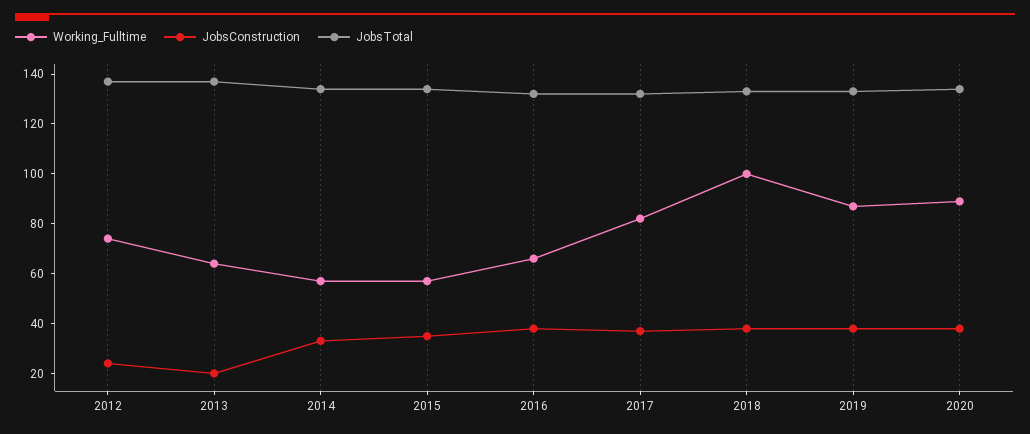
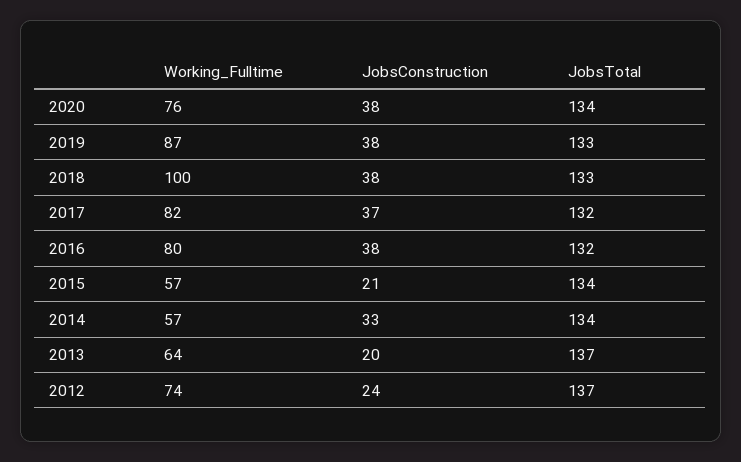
JobsConstruction, 2015: 35 -> 21
Working_Fulltime, 2016: 65 -> 80
Working_Fulltime, 2020: 90 -> 76

